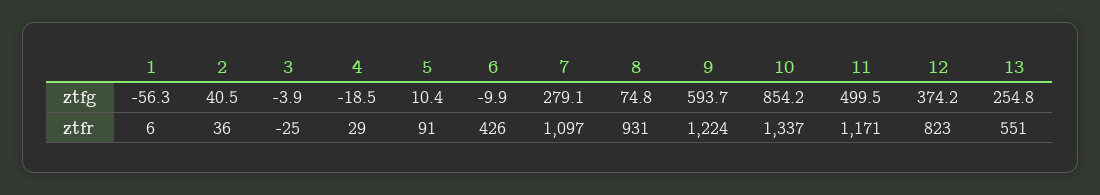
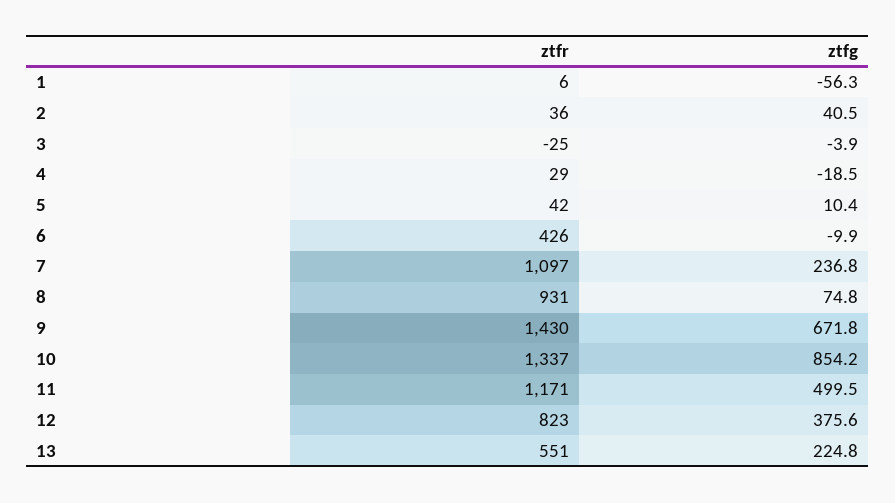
7, ztfg: 279.1 -> 236.8
9, ztfg: 593.7 -> 671.8
12, ztfg: 374.2 -> 375.6
13, ztfg: 254.8 -> 224.8
5, ztfr: 91 -> 42
9, ztfr: 1224 -> 1430

